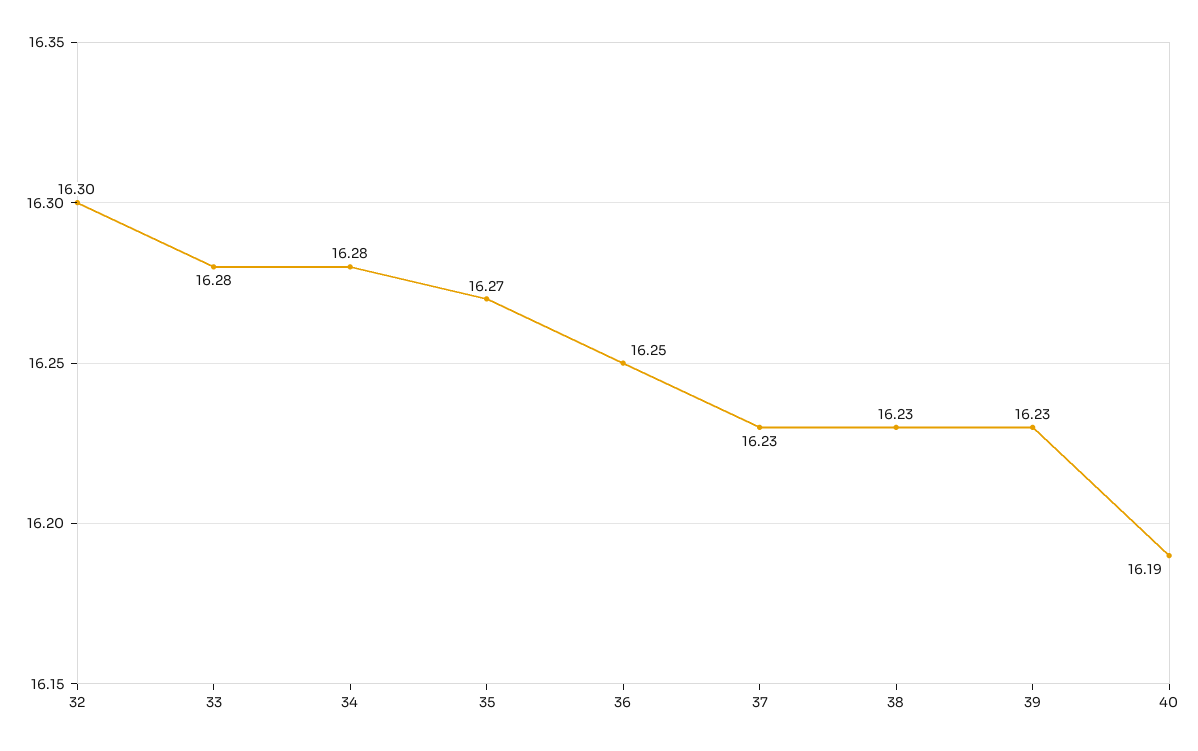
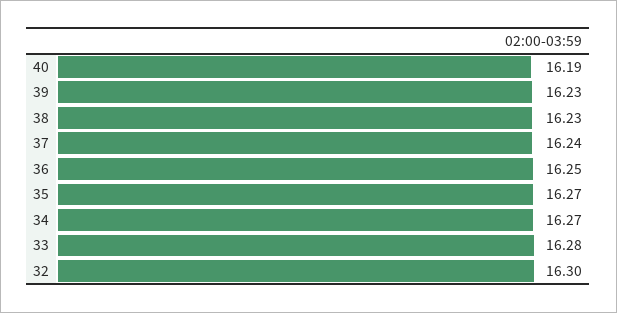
34: 16.28 -> 16.27
37: 16.23 -> 16.24

